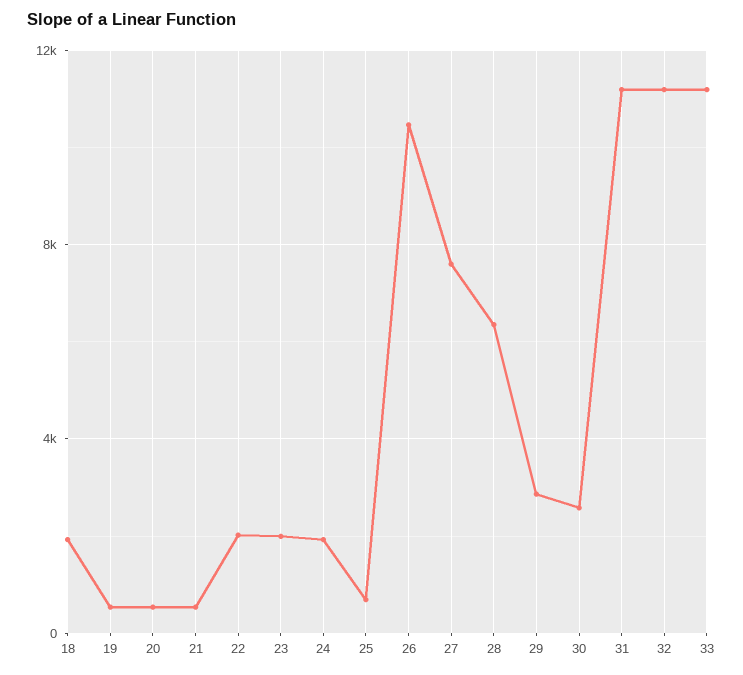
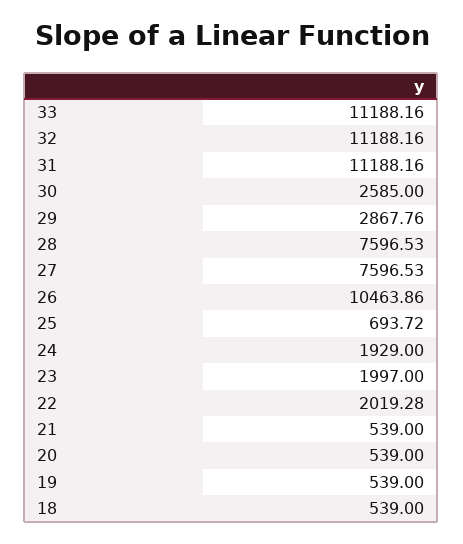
18: 2000 -> 539
28: 6500 -> 7596.53

